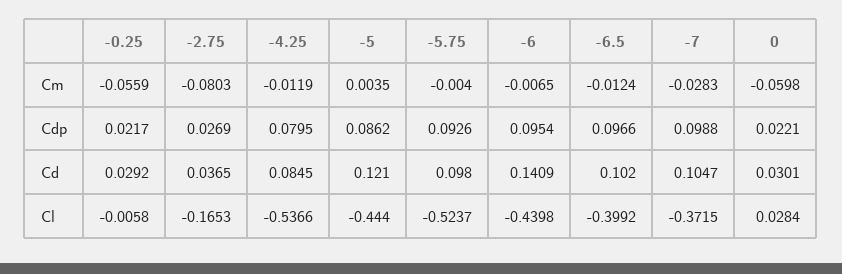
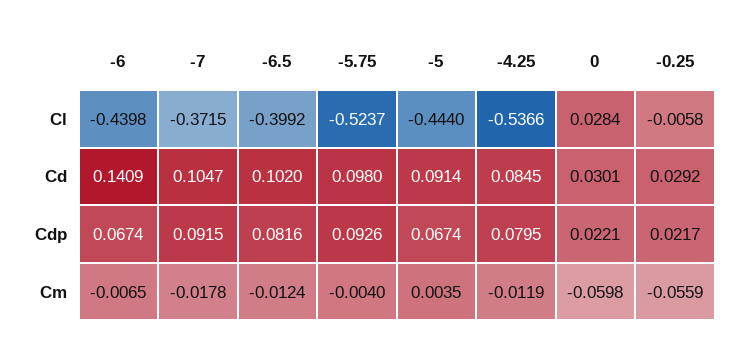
-2.75, Cm: -0.0803 -> none
-7, Cm: -0.0283 -> -0.0178
-2.75, Cdp: 0.0269 -> none
-5, Cdp: 0.0862 -> 0.0674
-6, Cdp: 0.0954 -> 0.0674
-6.5, Cdp: 0.0966 -> 0.0816
-7, Cdp: 0.0988 -> 0.0915
-2.75, Cd: 0.0365 -> none
-5, Cd: 0.121 -> 0.0914
-2.75, Cl: -0.1653 -> none

